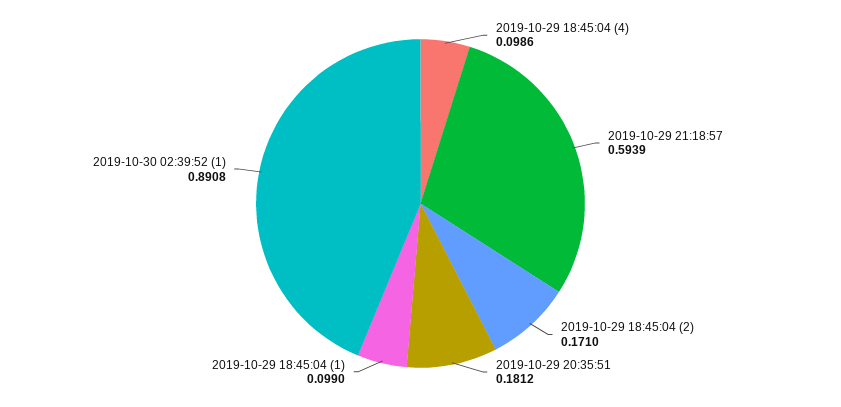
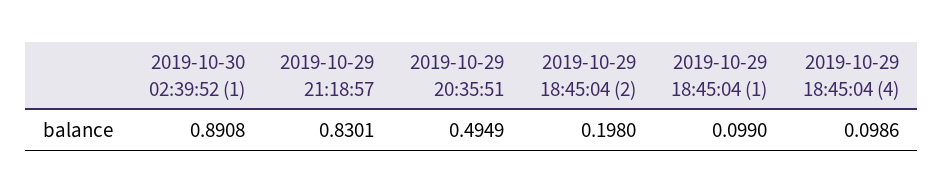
2019-10-29 21:18:57: 0.5939 -> 0.8301
2019-10-29 18:45:04 (2): 0.171 -> 0.198
2019-10-29 20:35:51: 0.1812 -> 0.4949

